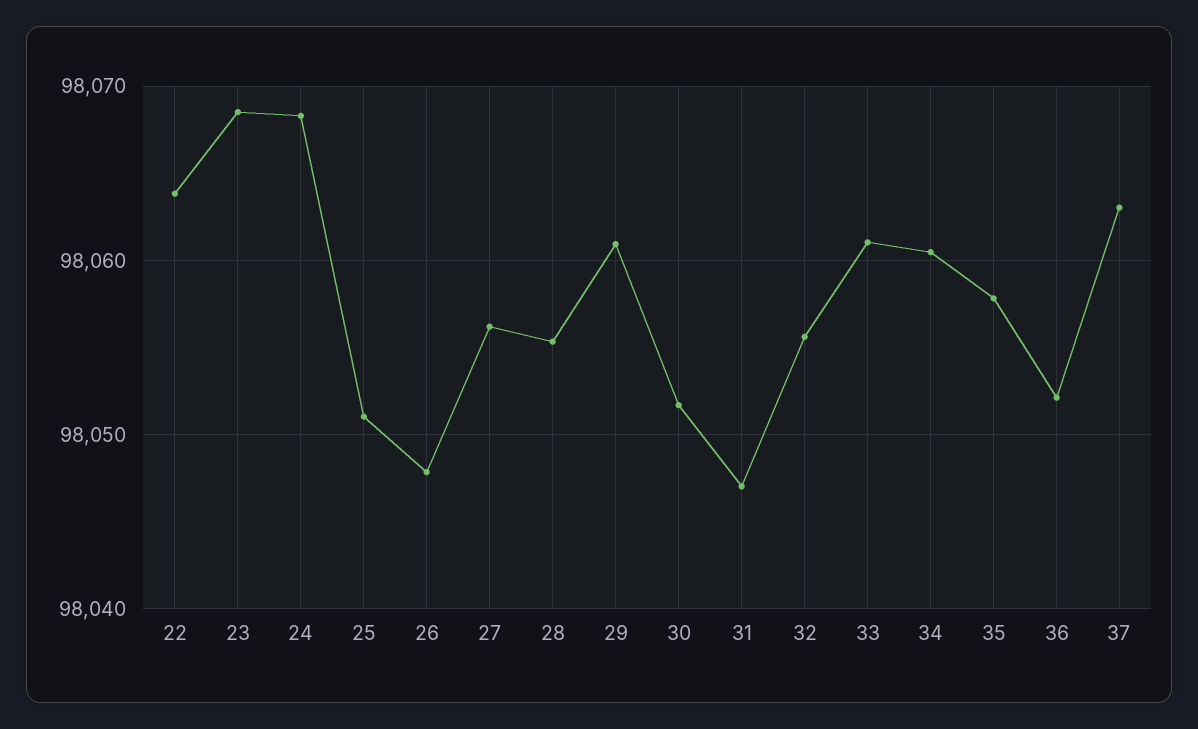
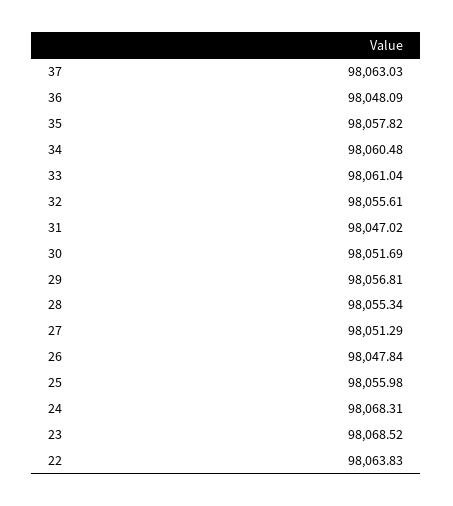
25: 98051 -> 98055.98
27: 98056 -> 98051.29
29: 98061 -> 98056.81
36: 98052 -> 98048.09

